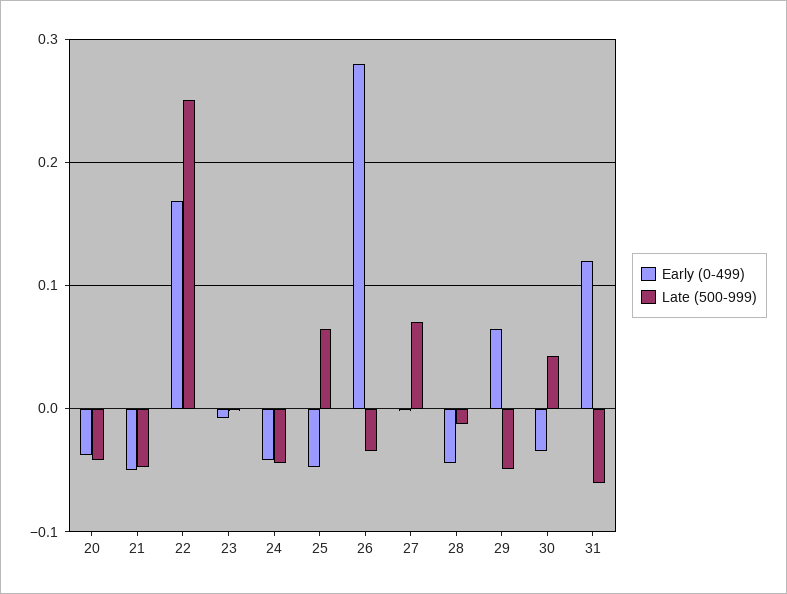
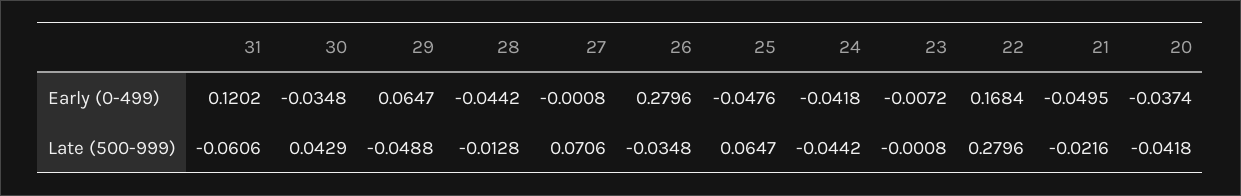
Late (500-999), 21: -0.05 -> -0.0216
Late (500-999), 22: 0.25 -> 0.2796

